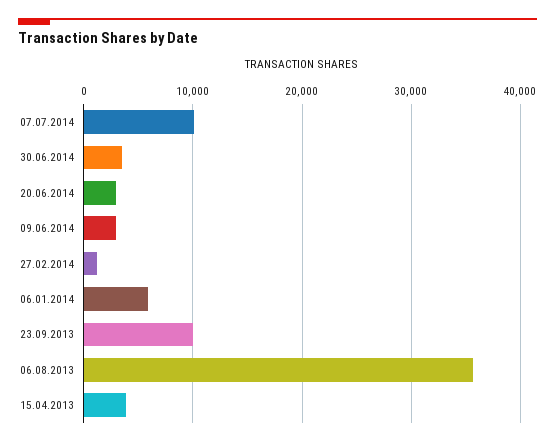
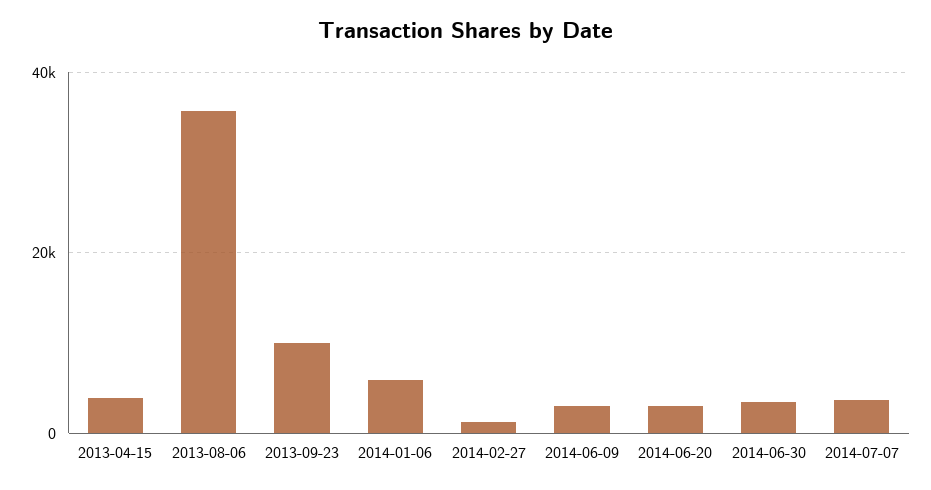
07.07.2014: 10000 -> 4000

